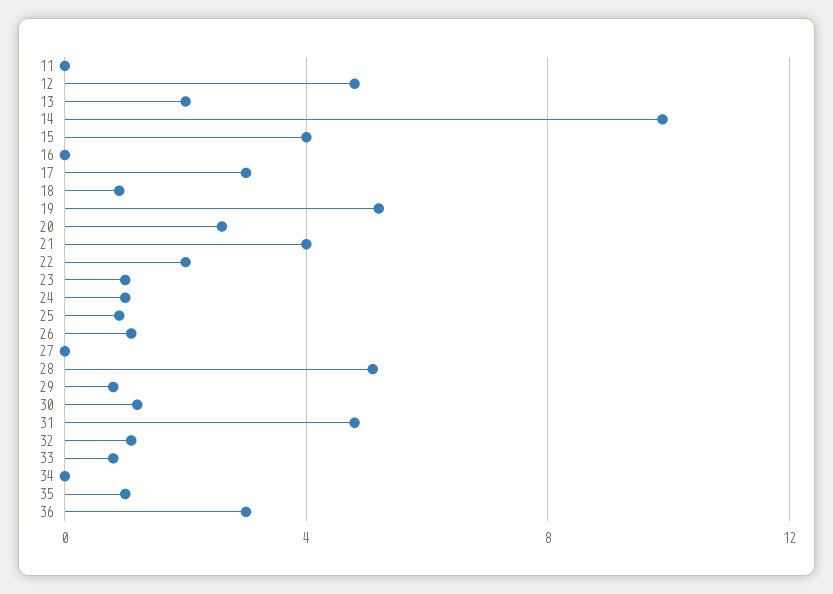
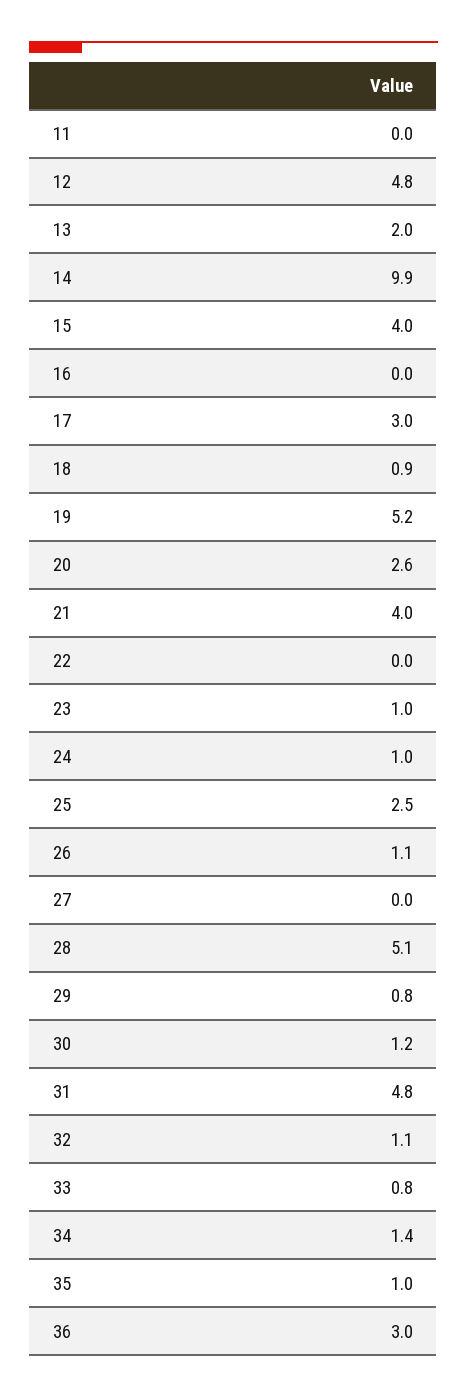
22: 2 -> 0
25: 1 -> 2.5
34: 0 -> 1.4

